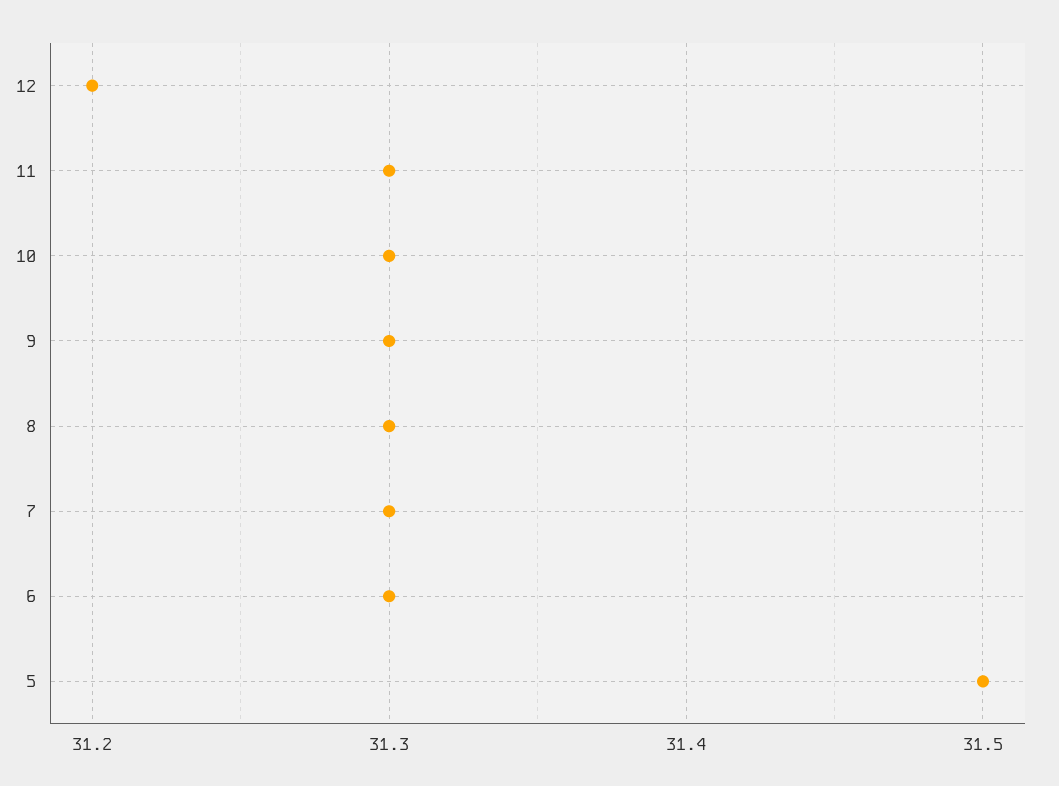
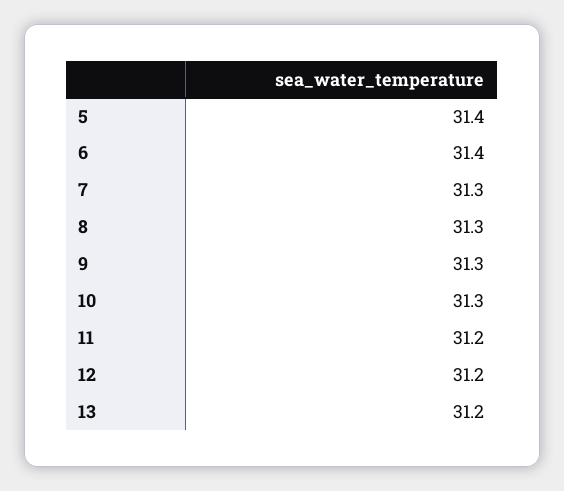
11: 31.3 -> 31.2
6: 31.3 -> 31.4
5: 31.5 -> 31.4
13: none -> 31.2

